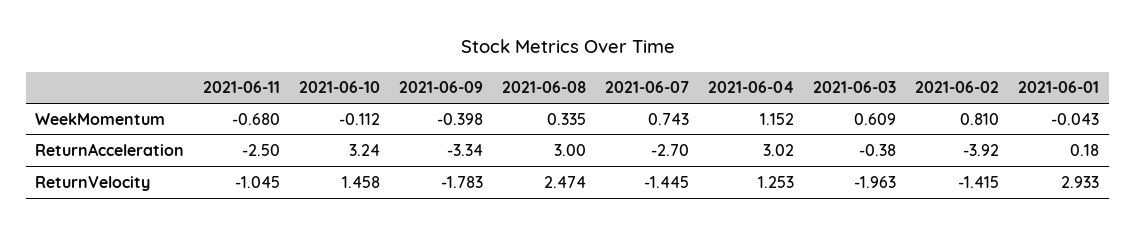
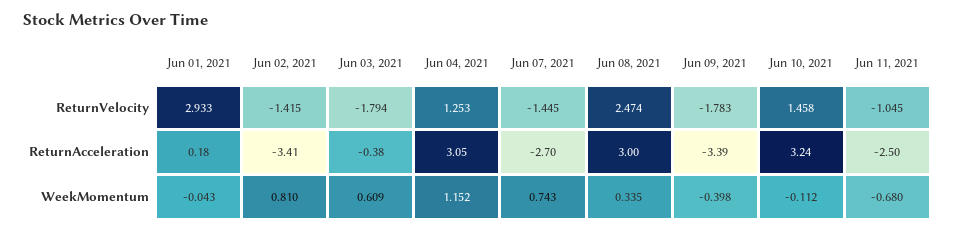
2021-06-09, ReturnAcceleration: -3.34 -> -3.39
2021-06-04, ReturnAcceleration: 3.02 -> 3.05
2021-06-02, ReturnAcceleration: -3.92 -> -3.41
2021-06-03, ReturnVelocity: -1.963 -> -1.794

